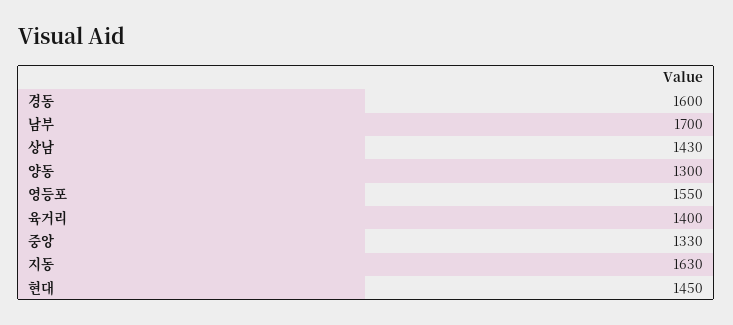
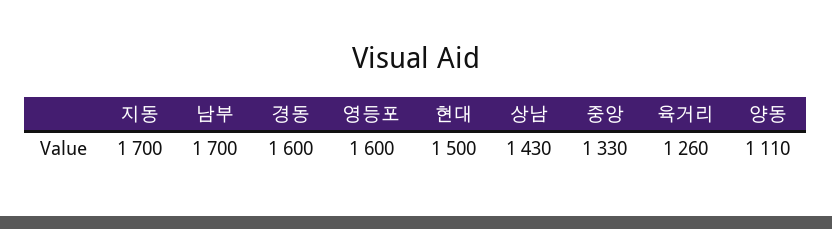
양동: 1300 -> 1110
영등포: 1550 -> 1600
육거리: 1400 -> 1260
지동: 1630 -> 1700
현대: 1450 -> 1500

